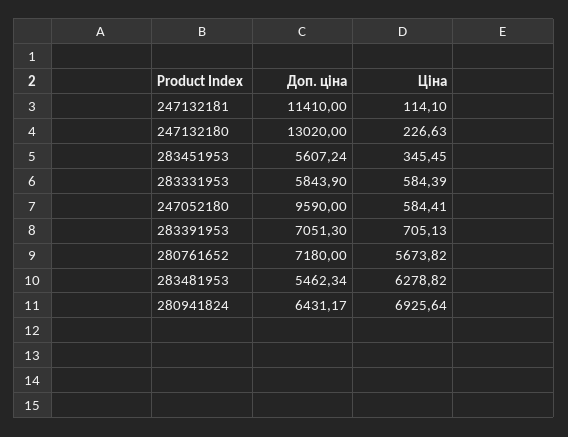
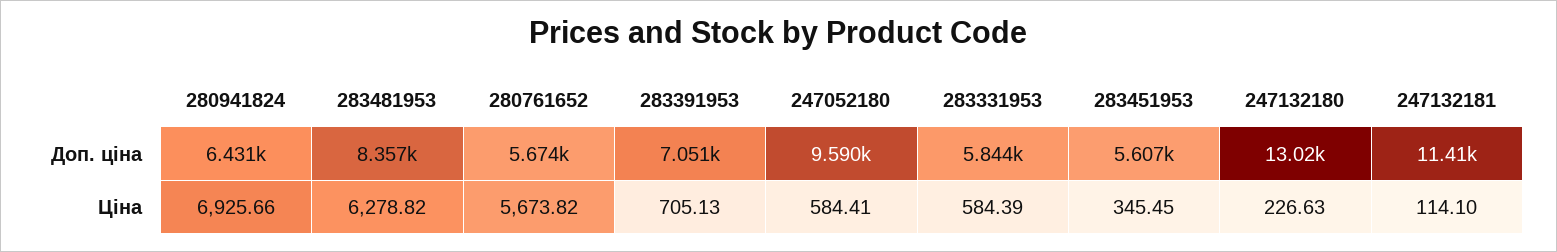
Доп. ціна, 280761652: 7180 -> 5674
Доп. ціна, 283481953: 5462.34 -> 8357
Ціна, 280941824: 6925.64 -> 6925.66

